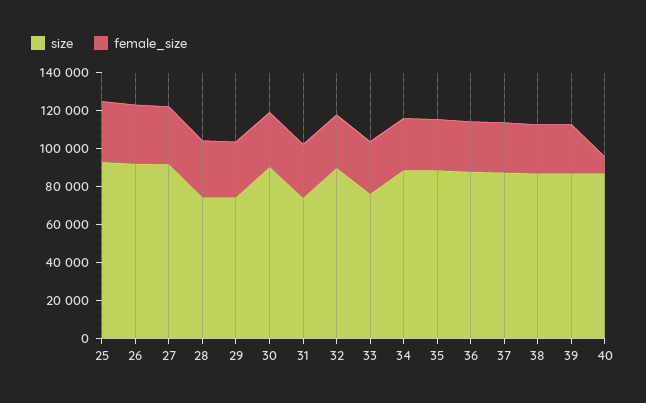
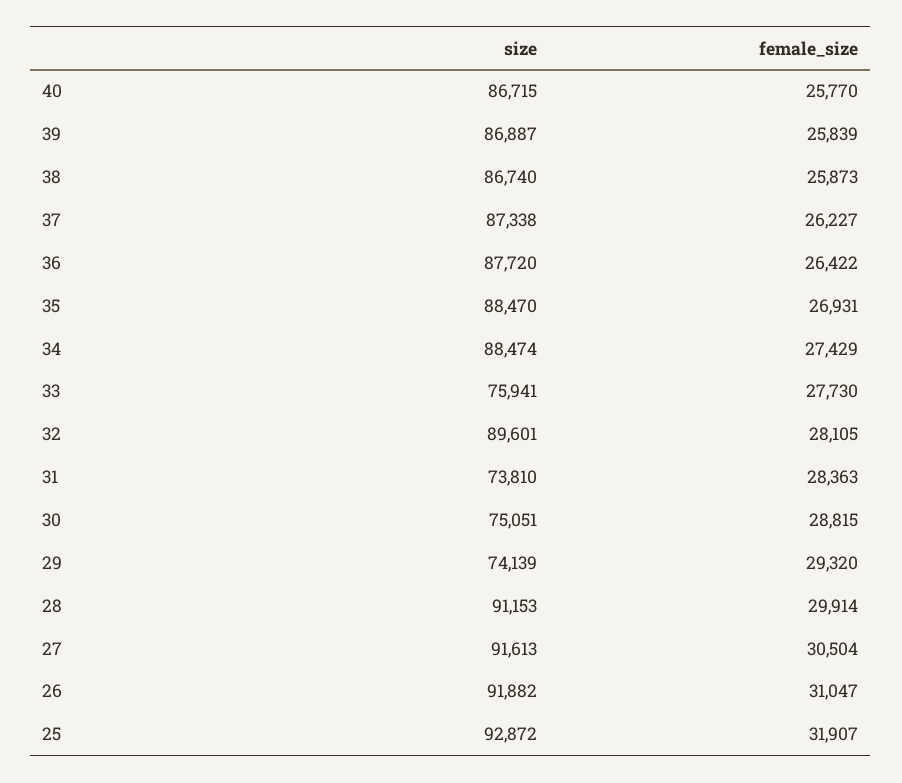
size, 28: 75000 -> 91153
size, 30: 90000 -> 75051
female_size, 40: 10000 -> 25770

